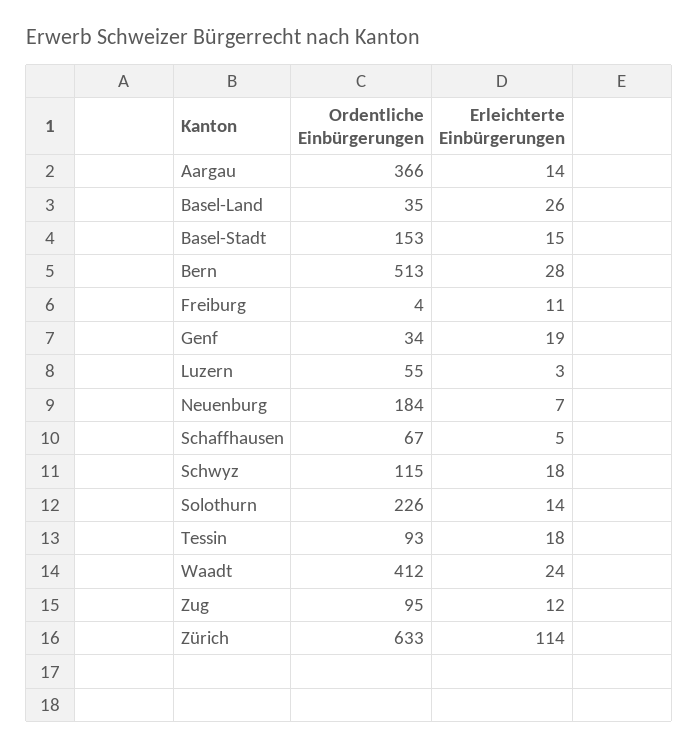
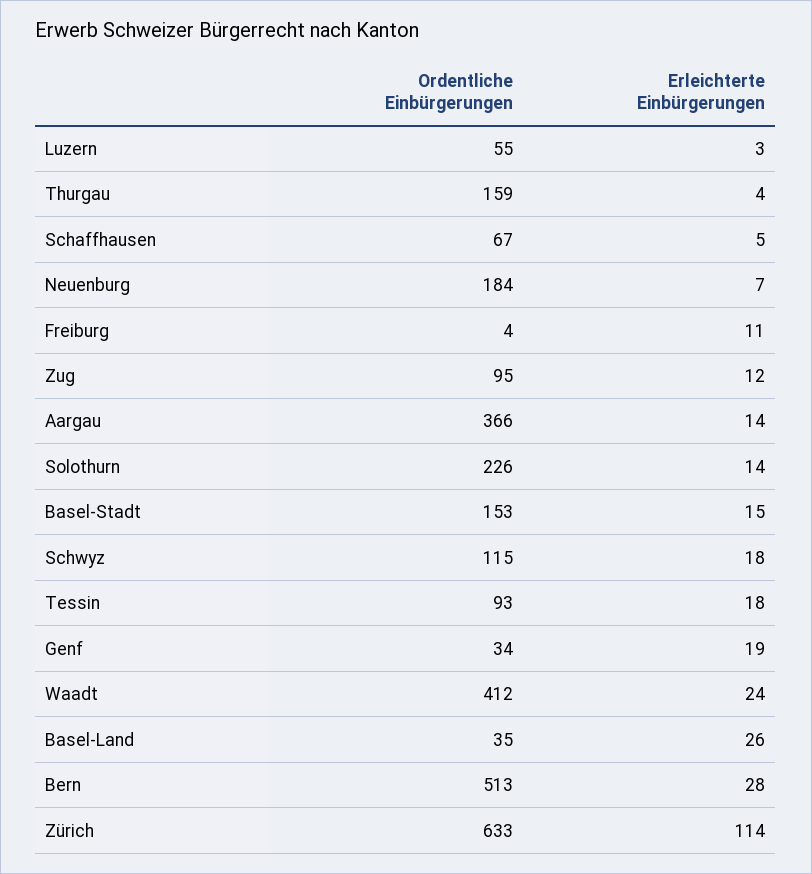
Ordentliche Einbürgerungen, Thurgau: none -> 159
Erleichterte Einbürgerungen, Thurgau: none -> 4

